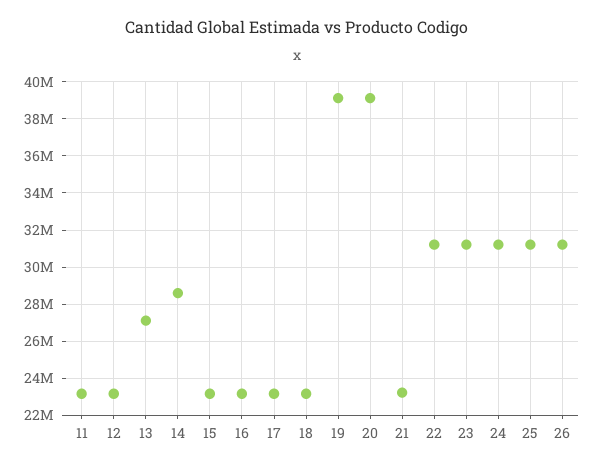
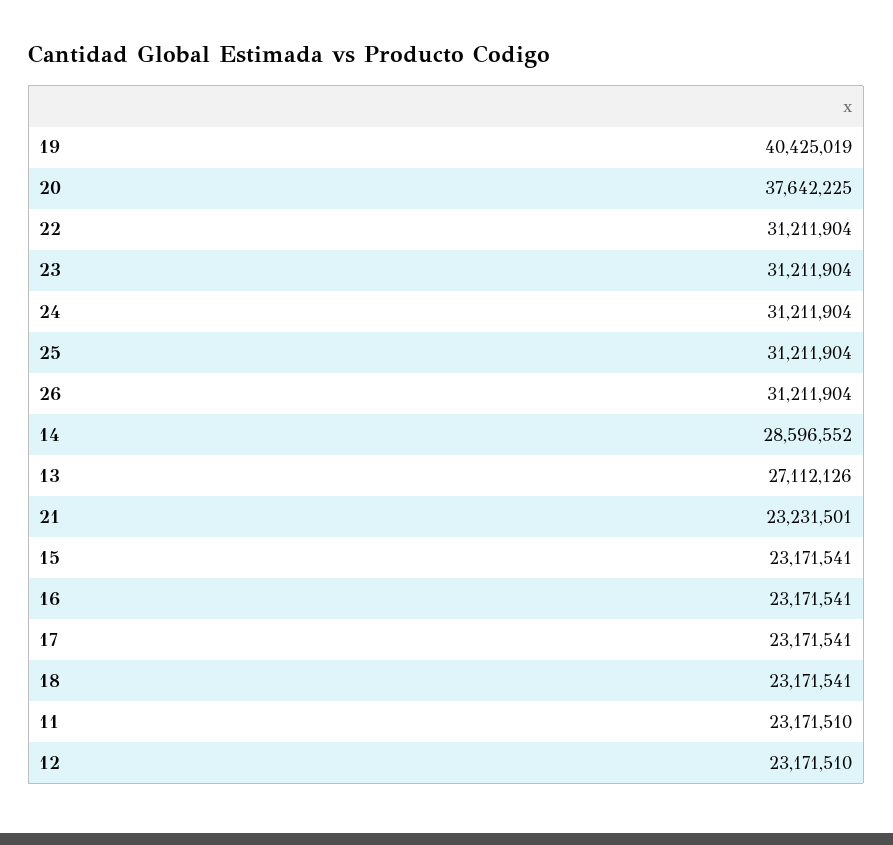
19: 39000000 -> 40425019
20: 39000000 -> 37642225

